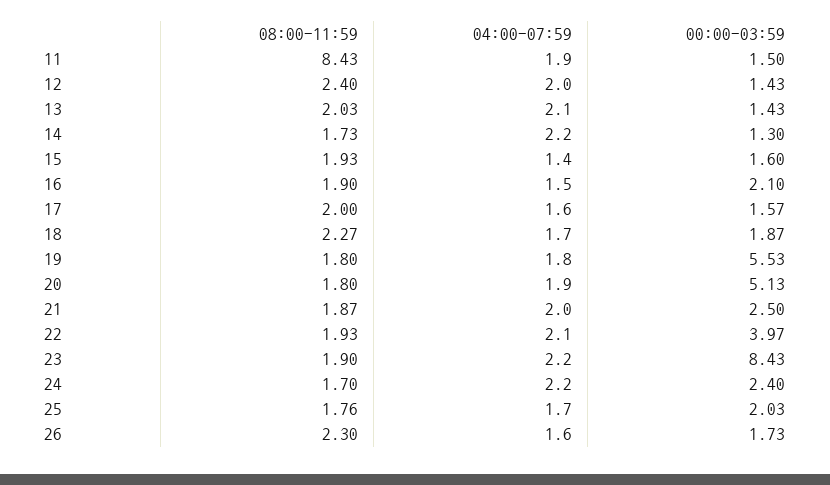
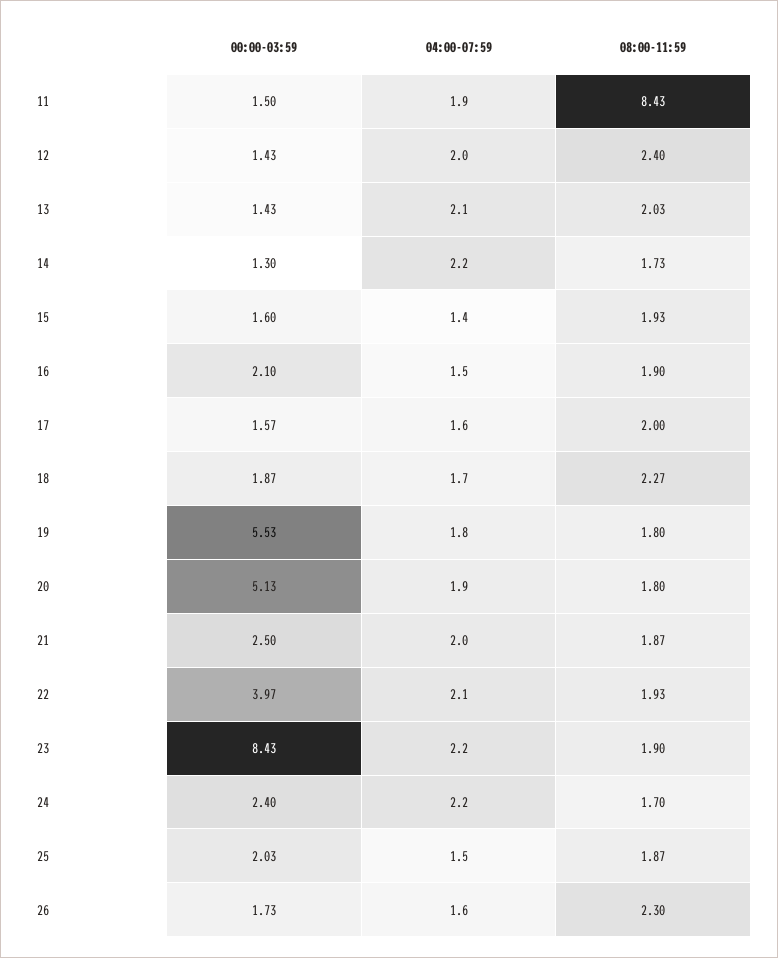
08:00-11:59, 25: 1.76 -> 1.87
04:00-07:59, 25: 1.7 -> 1.5

